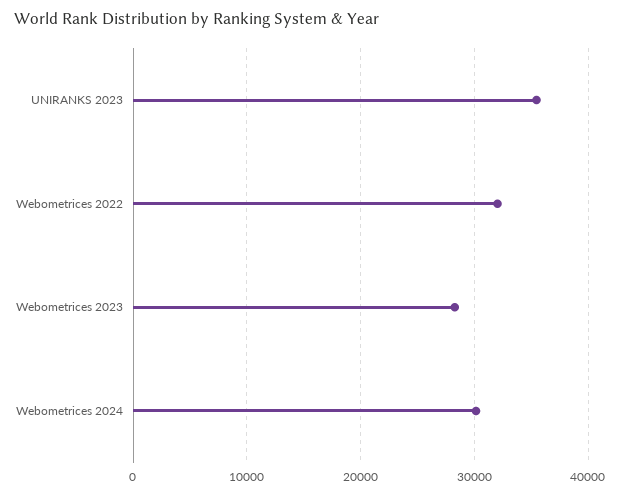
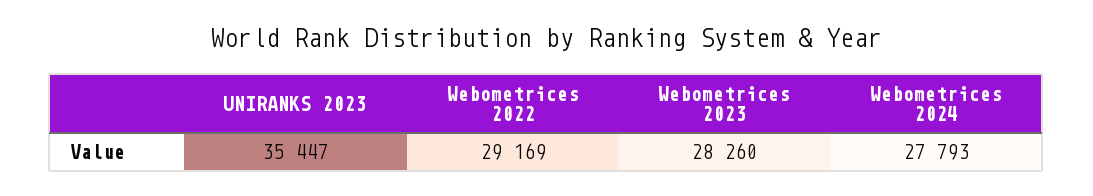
Webometrices 2022: 32000 -> 29169
Webometrices 2024: 30000 -> 27793

